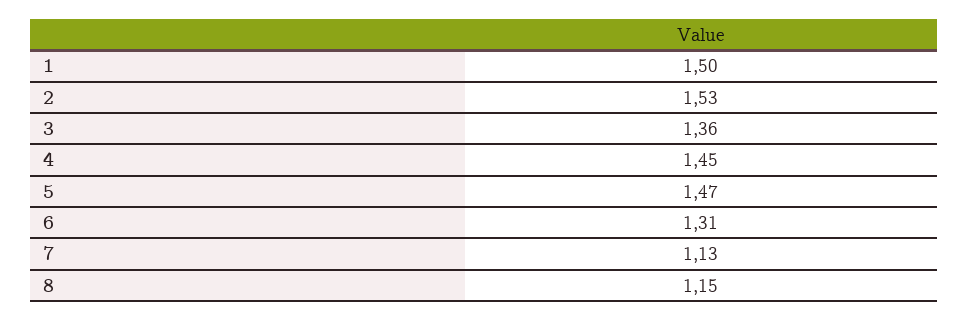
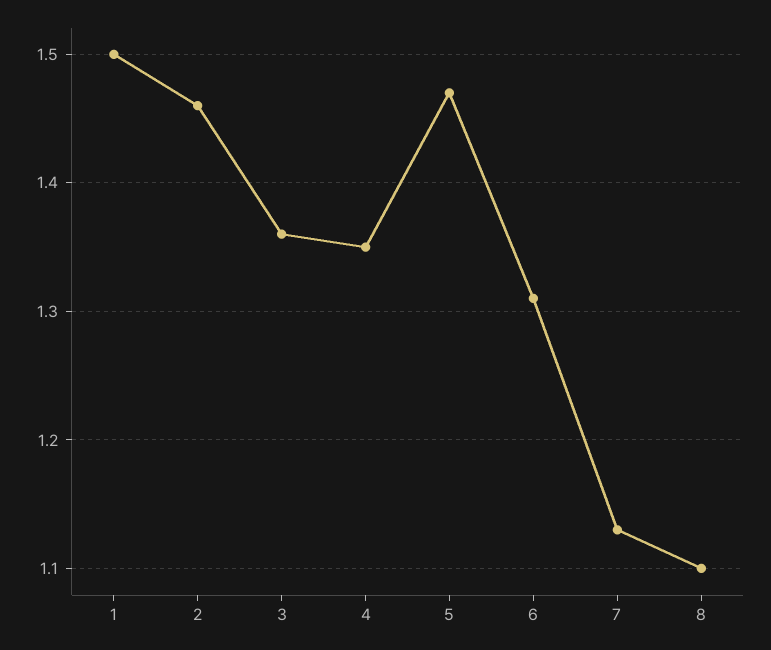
2: 1.53 -> 1.46
4: 1.45 -> 1.35
8: 1.15 -> 1.1

